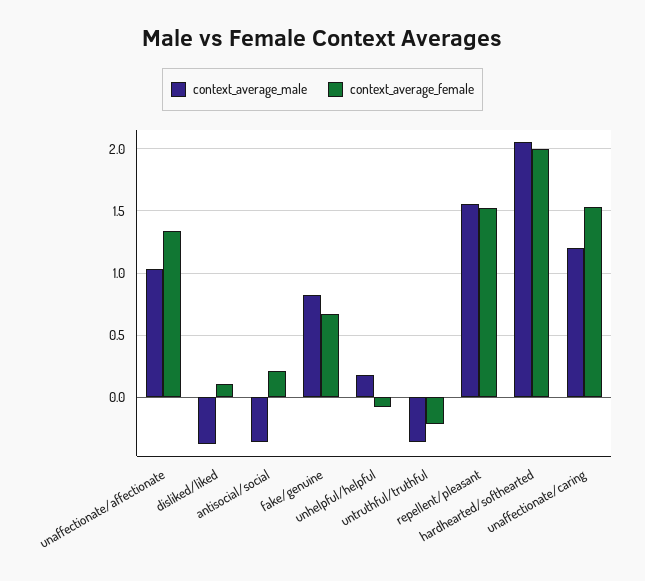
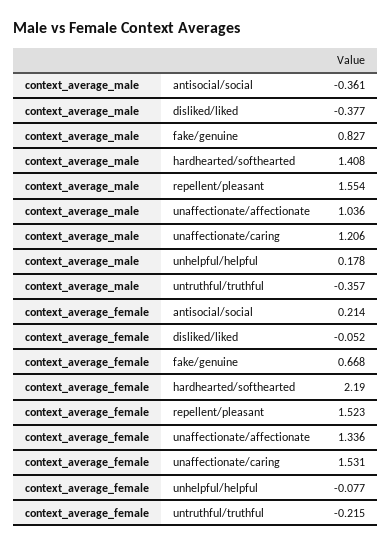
context_average_female, disliked/liked: 0.1 -> -0.052
context_average_male, hardhearted/softhearted: 2.05 -> 1.408
context_average_female, hardhearted/softhearted: 2 -> 2.19

